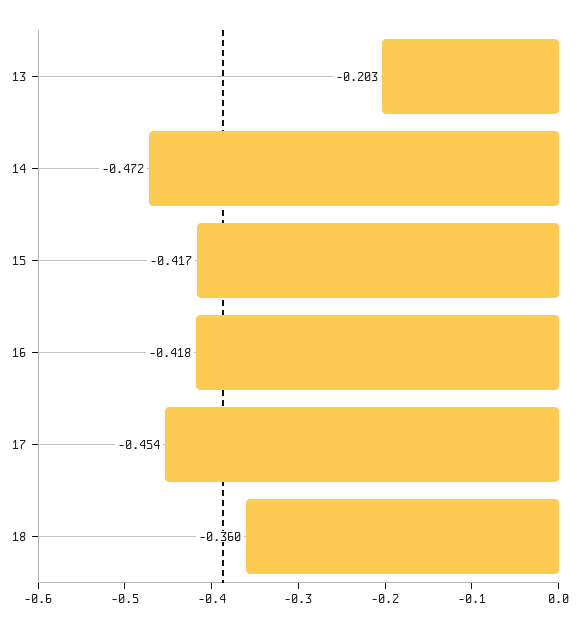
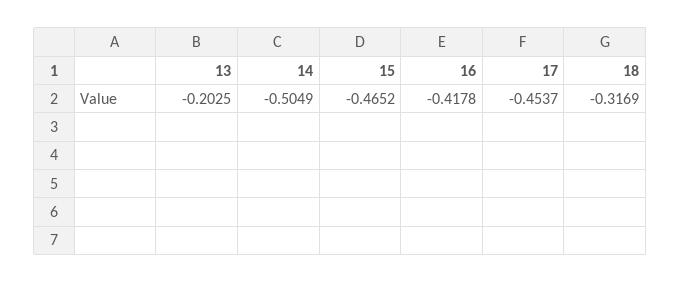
14: -0.472 -> -0.5049
15: -0.417 -> -0.4652
18: -0.36 -> -0.3169

